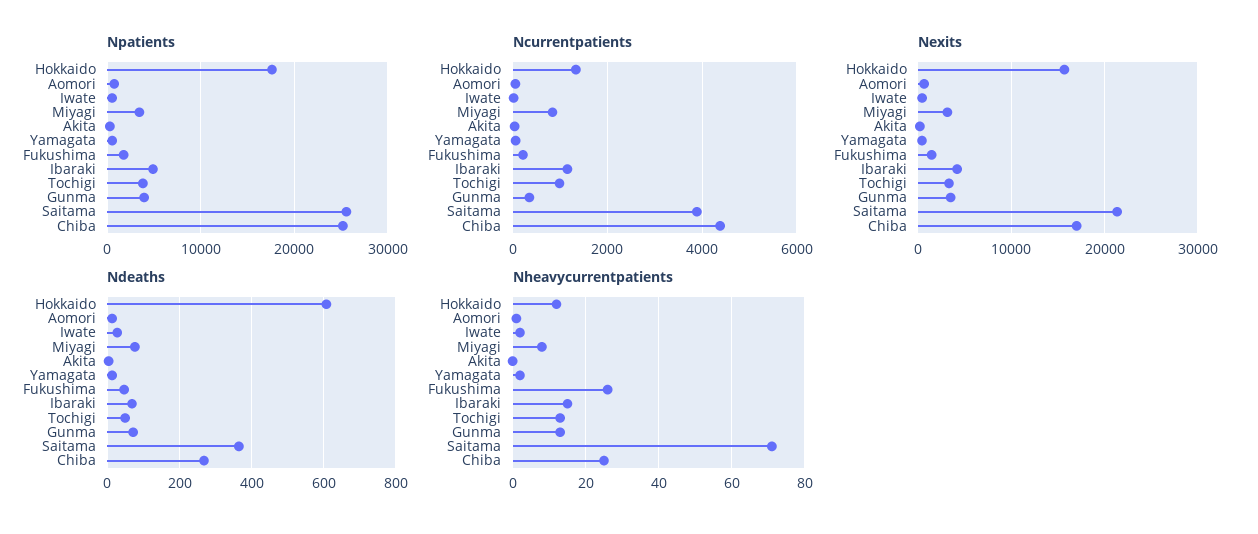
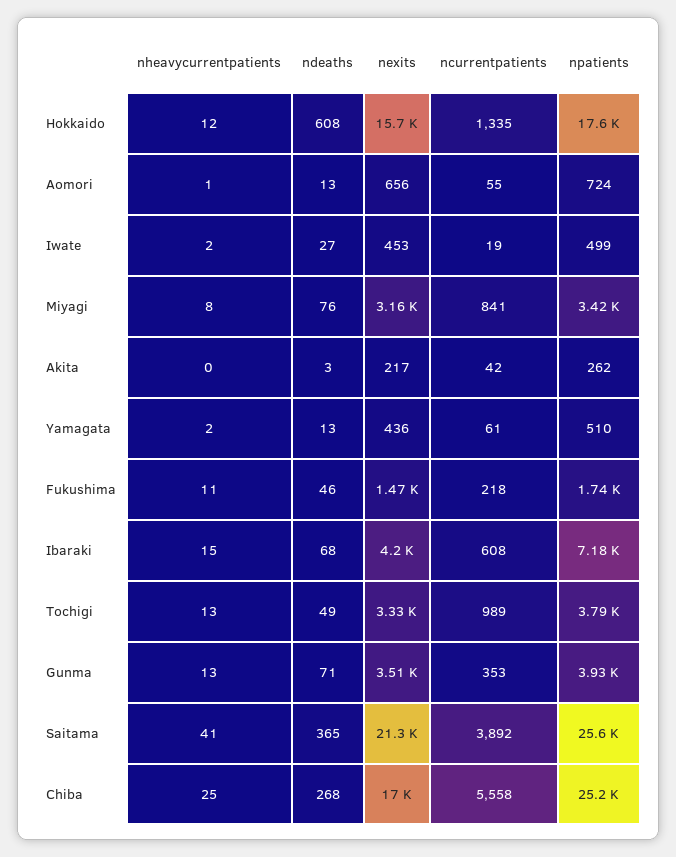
Npatients, Ibaraki: 5000 -> 7180
Ncurrentpatients, Ibaraki: 1200 -> 608
Ncurrentpatients, Chiba: 4400 -> 5558
Nheavycurrentpatients, Fukushima: 25 -> 11
Nheavycurrentpatients, Saitama: 70 -> 41

